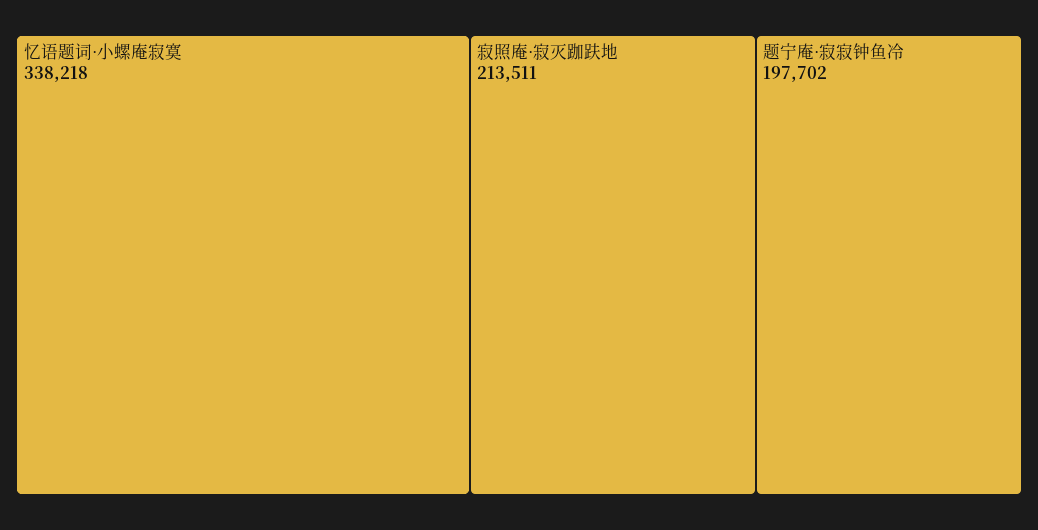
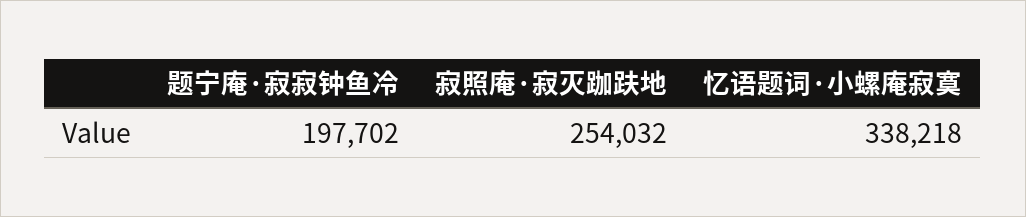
寂照庵·寂灭跏趺地: 213511 -> 254032

